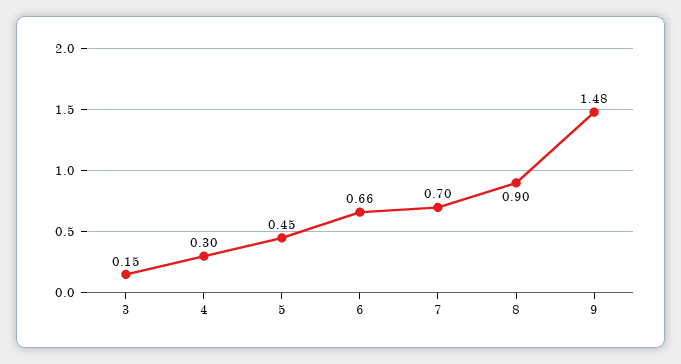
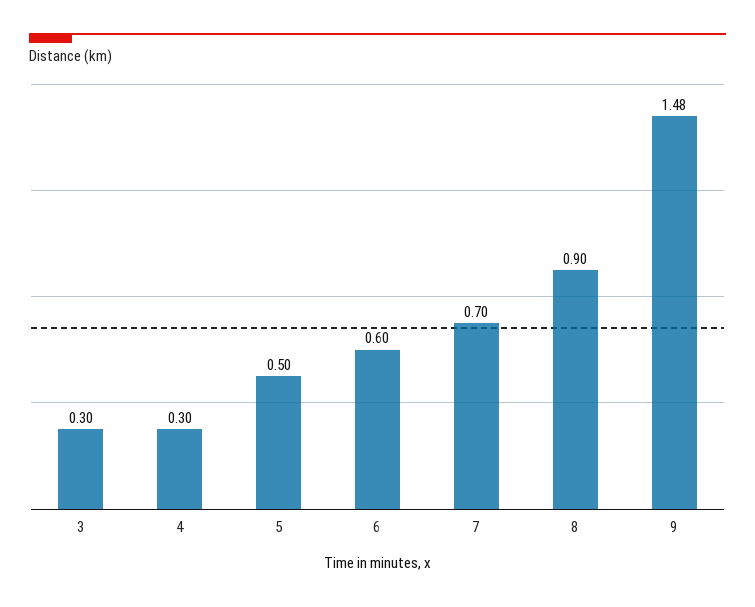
3: 0.15 -> 0.3
5: 0.45 -> 0.5
6: 0.66 -> 0.6

